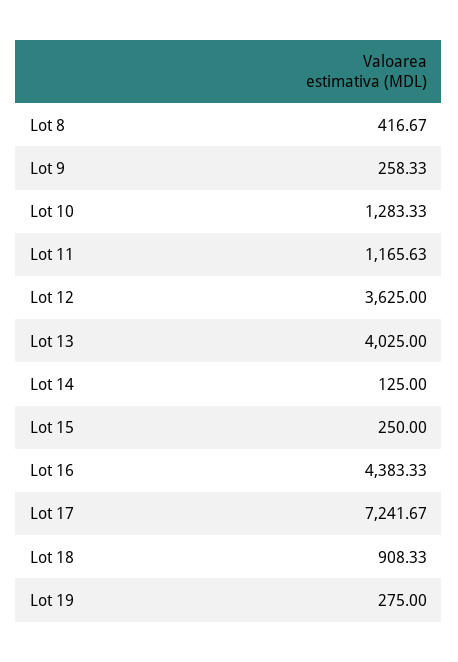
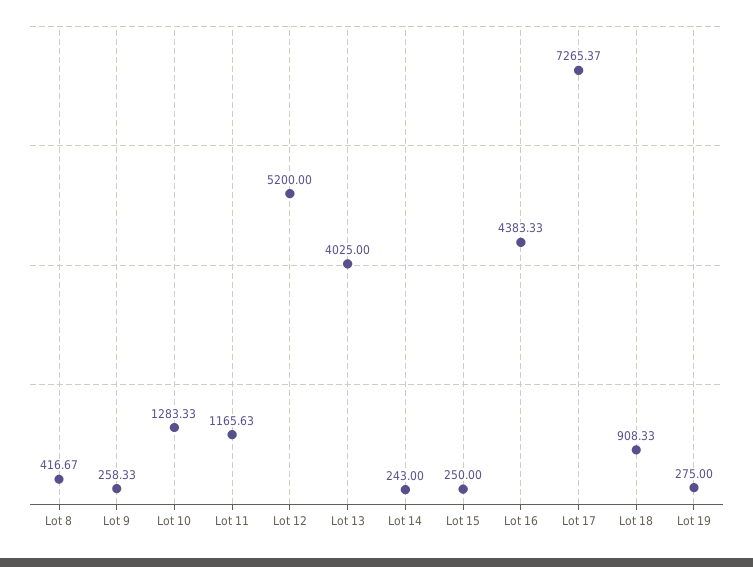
Lot 12: 3625 -> 5200
Lot 14: 125 -> 243
Lot 17: 7241.67 -> 7265.37

